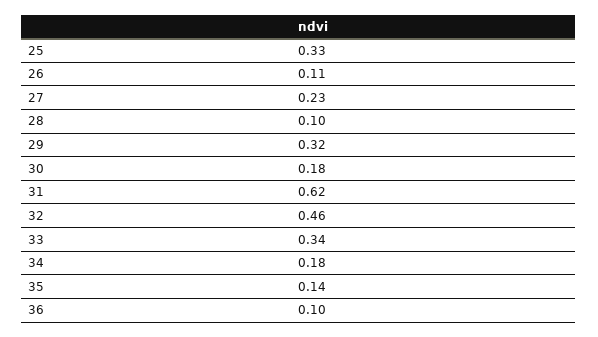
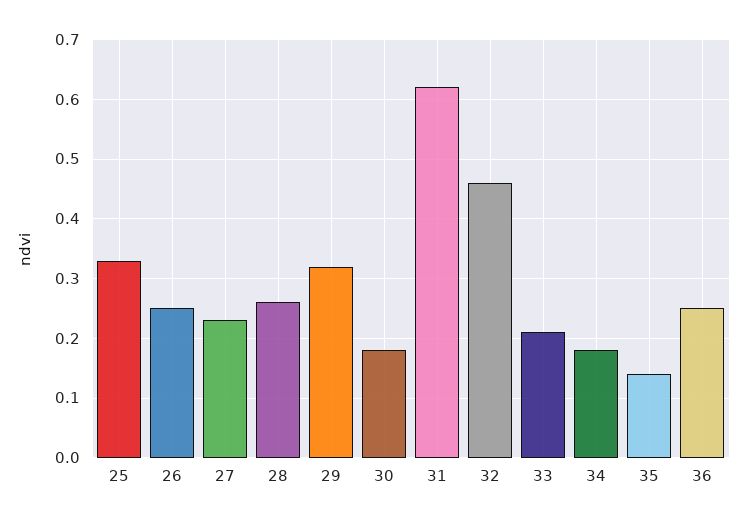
26: 0.11 -> 0.25
28: 0.1 -> 0.25
33: 0.34 -> 0.2
36: 0.1 -> 0.25

